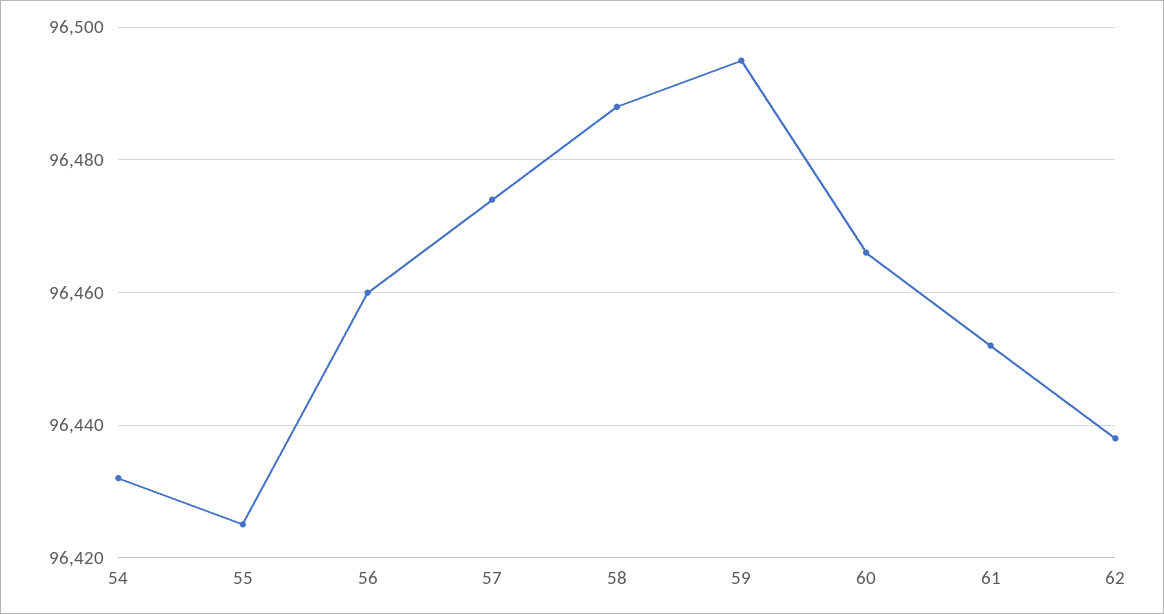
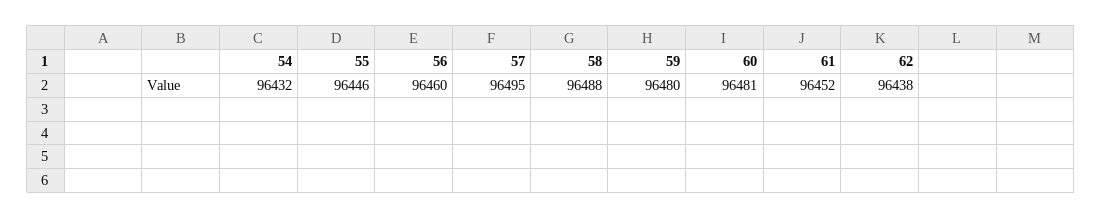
55: 96425 -> 96446
57: 96475 -> 96495
59: 96495 -> 96480
60: 96465 -> 96481

